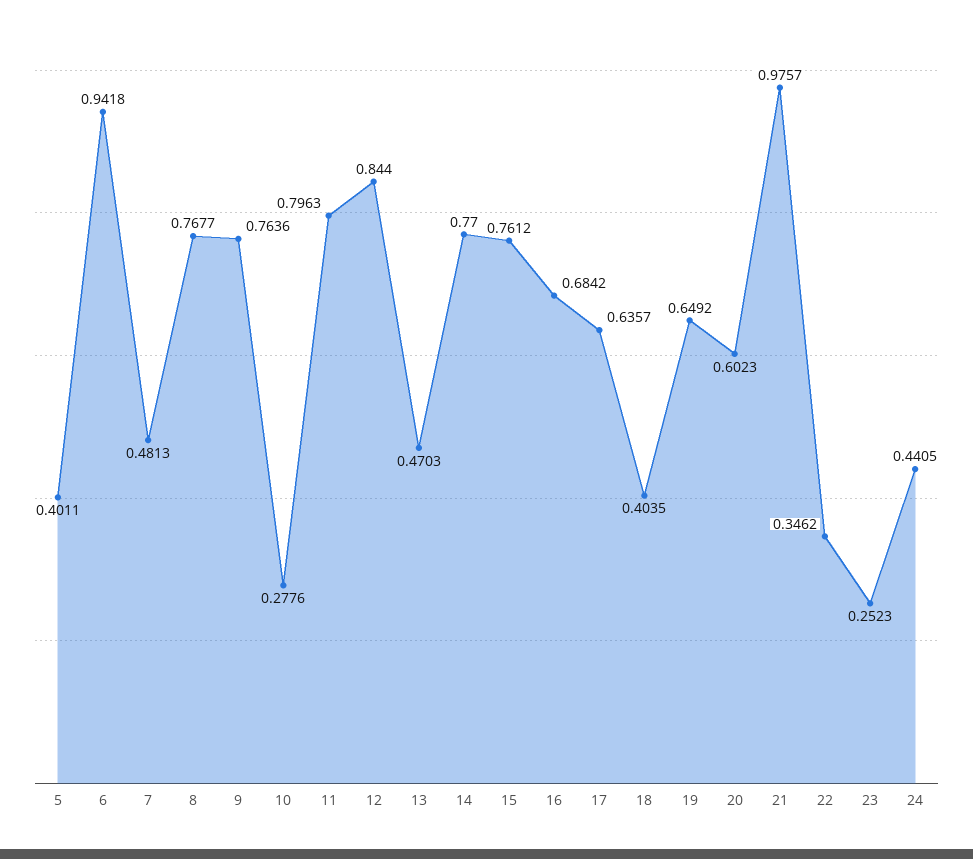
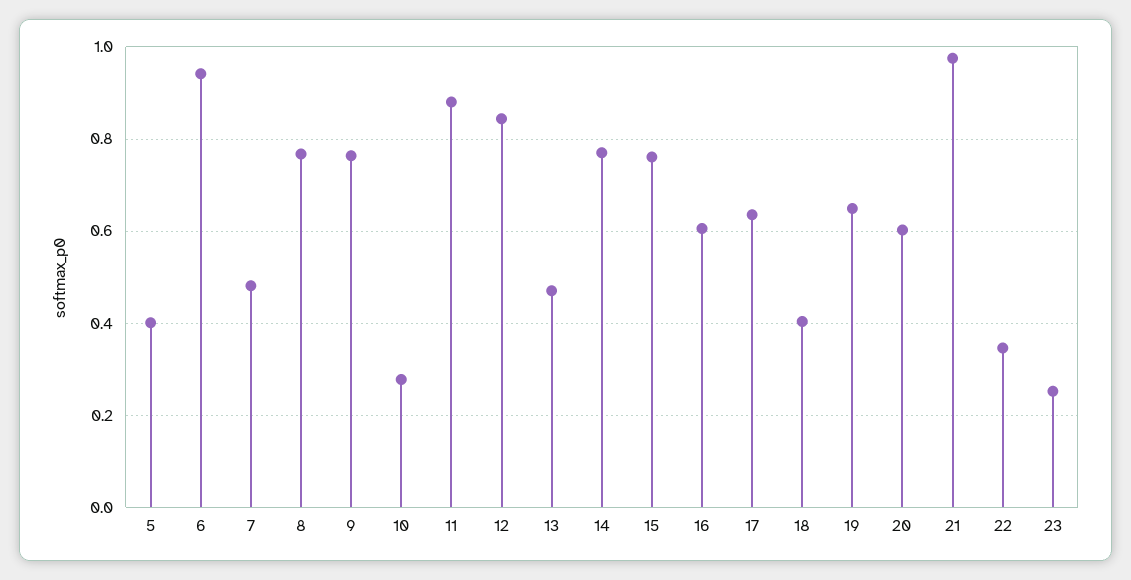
11: 0.7963 -> 0.88
16: 0.6842 -> 0.6
24: 0.4405 -> none

